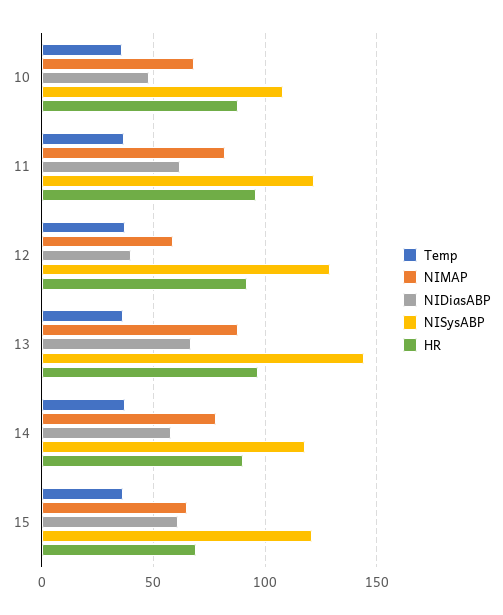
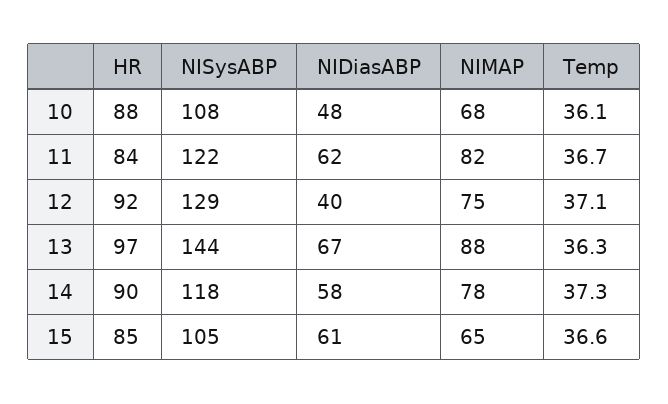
HR, 11: 95 -> 84
NIMAP, 12: 60 -> 75
NISysABP, 15: 120 -> 105
HR, 15: 70 -> 85

